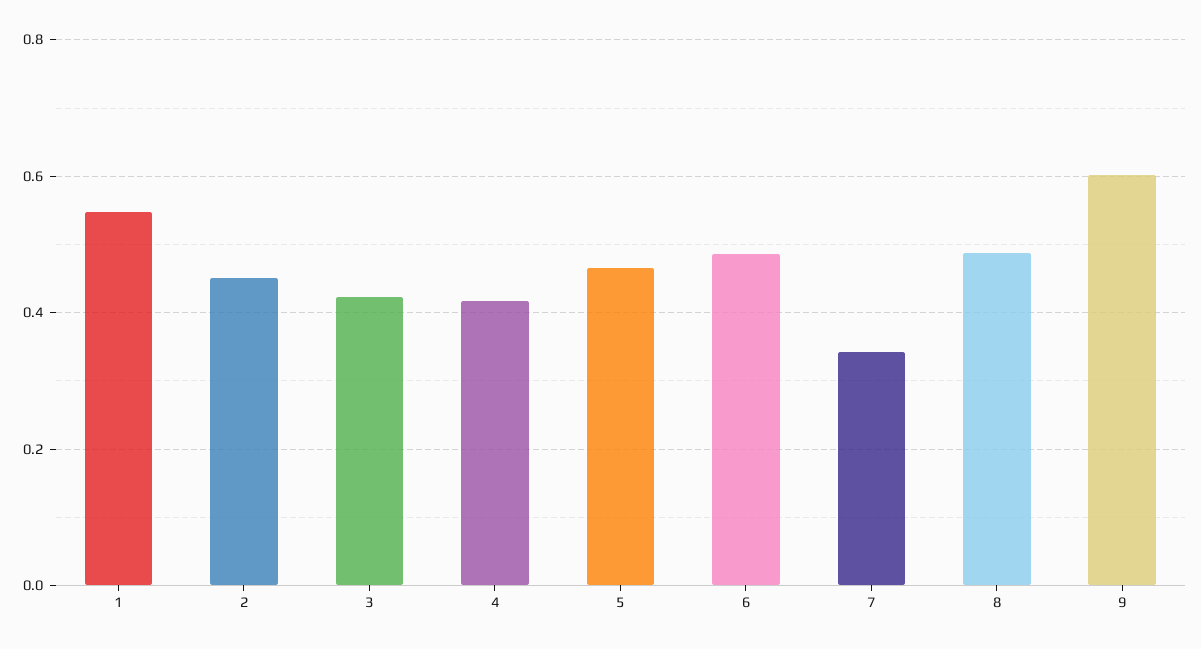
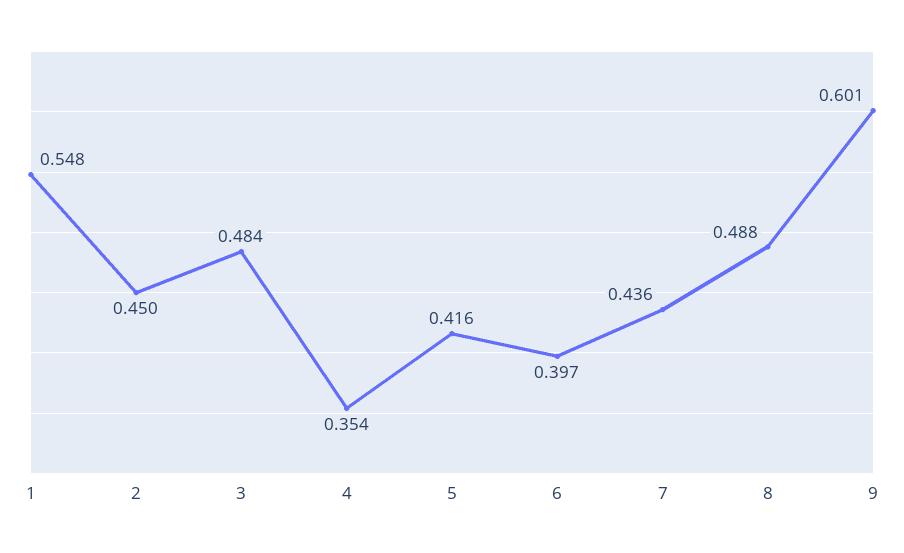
3: 0.42 -> 0.484
4: 0.42 -> 0.354
5: 0.46 -> 0.416
6: 0.48 -> 0.397
7: 0.34 -> 0.436

